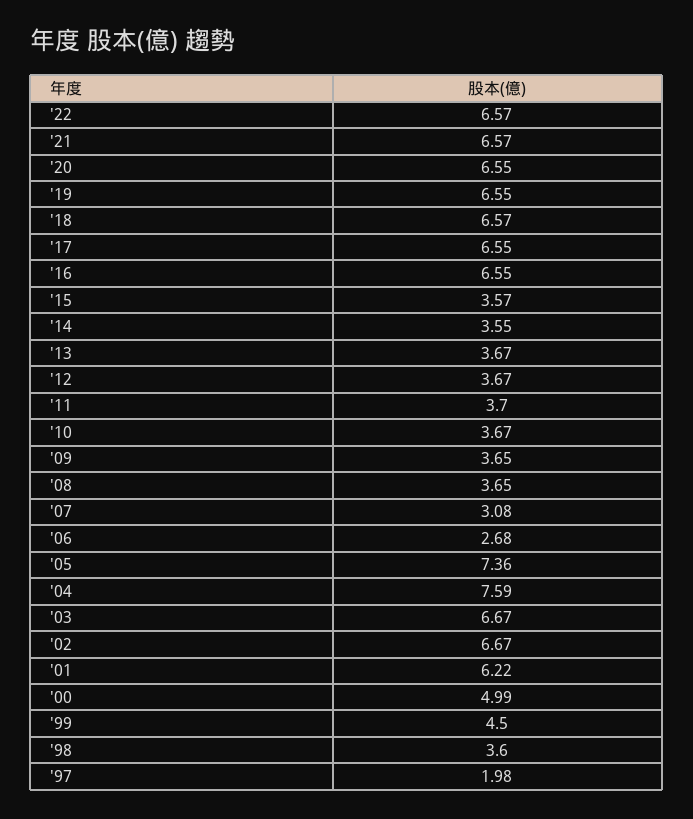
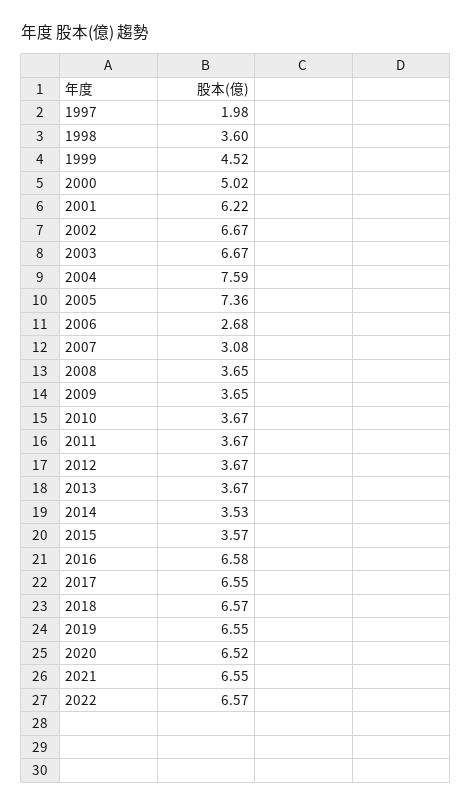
'21: 6.57 -> 6.55
'20: 6.55 -> 6.52
'16: 6.55 -> 6.58
'14: 3.55 -> 3.53
'11: 3.7 -> 3.67
'00: 4.99 -> 5.02
'99: 4.5 -> 4.52

